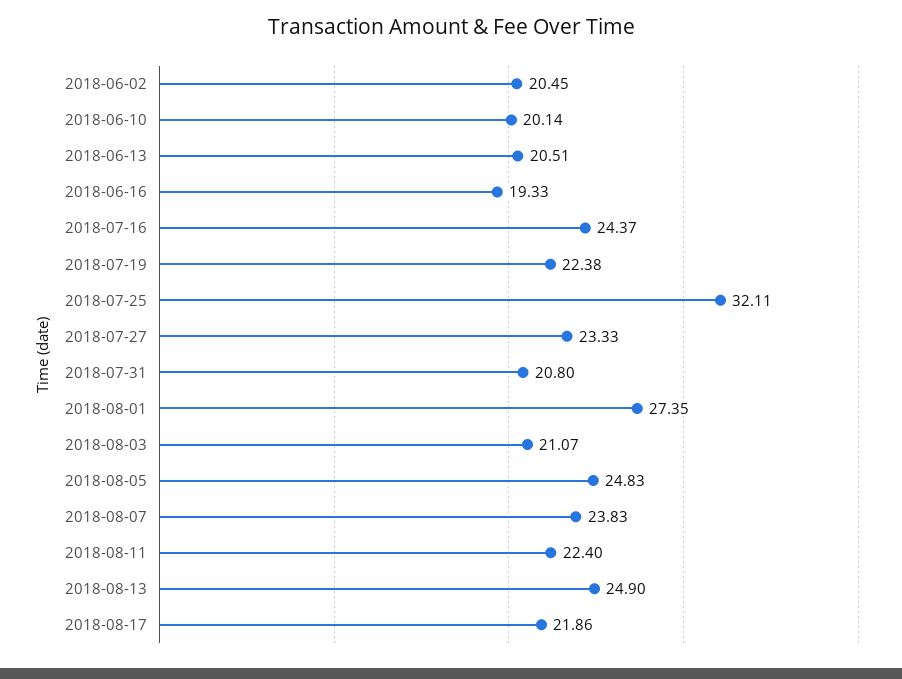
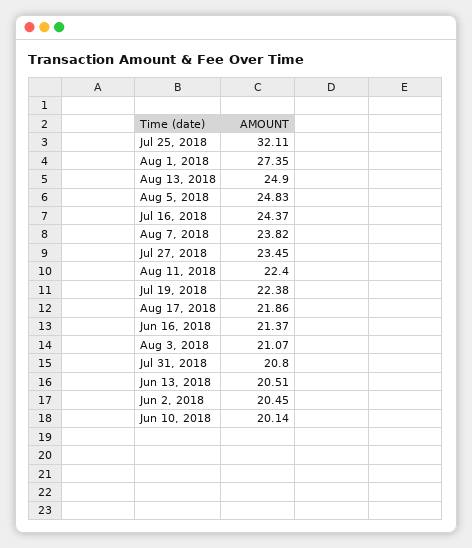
2018-06-16: 19.33 -> 21.37
2018-07-27: 23.33 -> 23.45
2018-08-07: 23.83 -> 23.82

